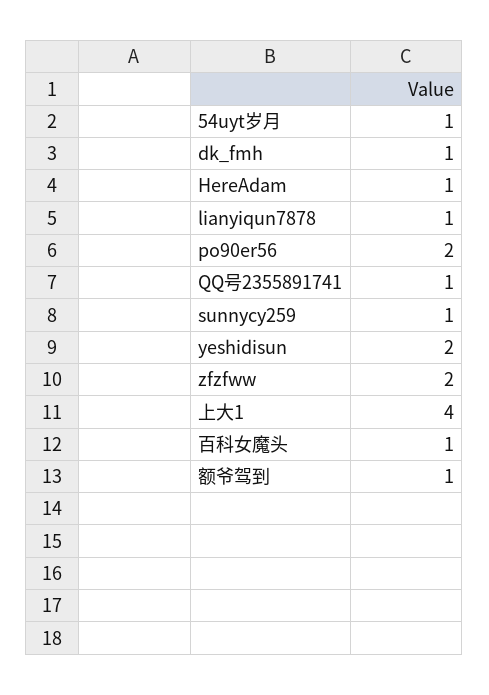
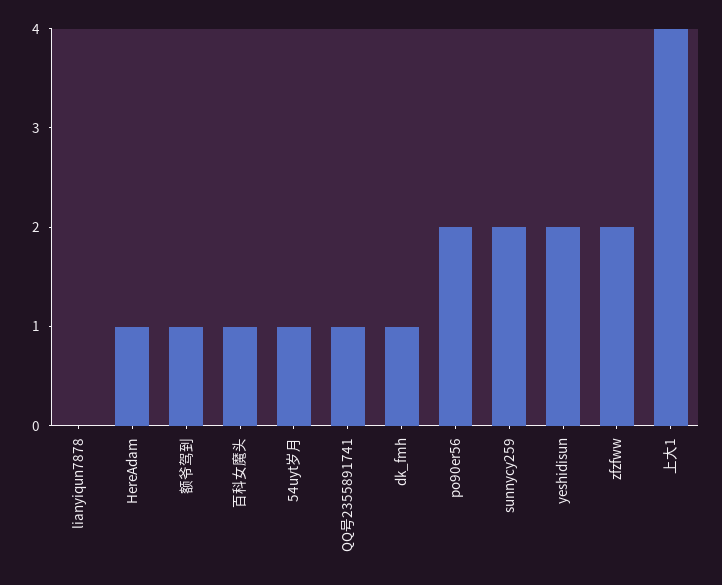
lianyiqun7878: 1 -> 0
sunnycy259: 1 -> 2

